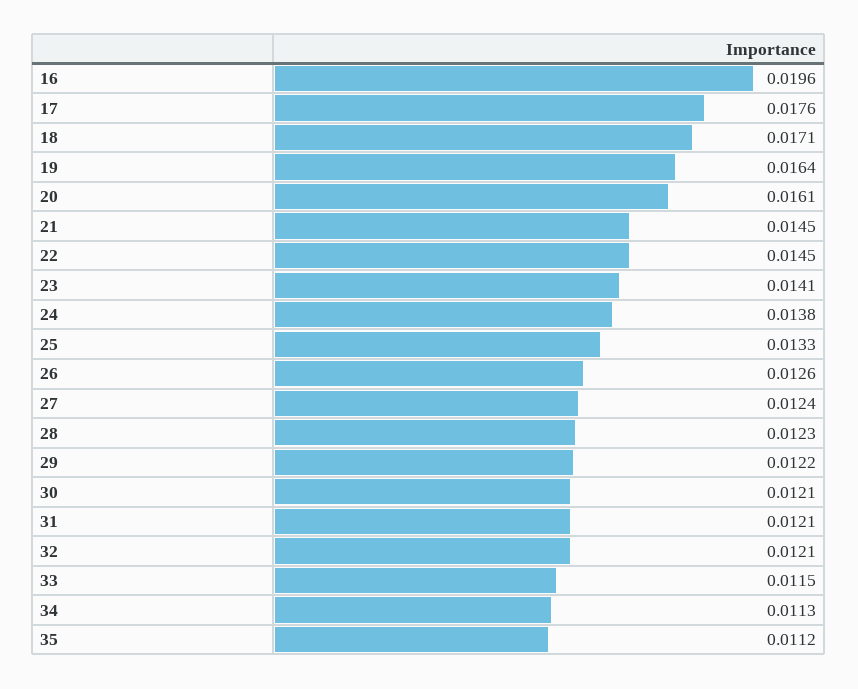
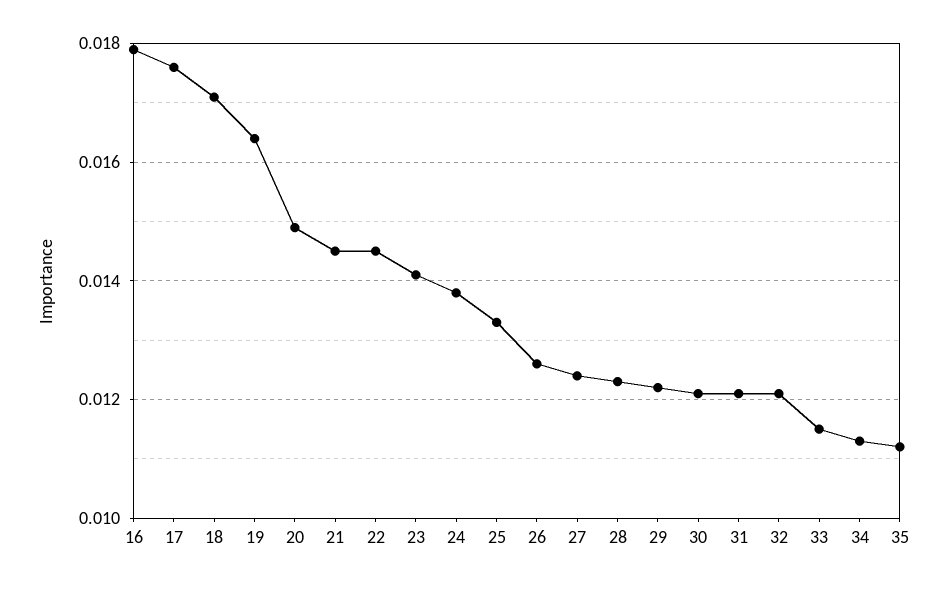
16: 0.0196 -> 0.018
20: 0.0161 -> 0.015

